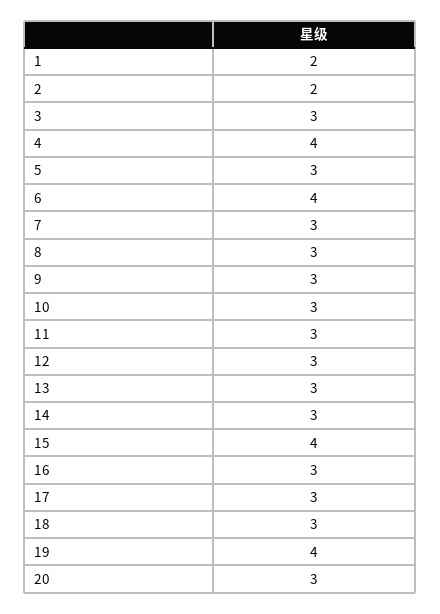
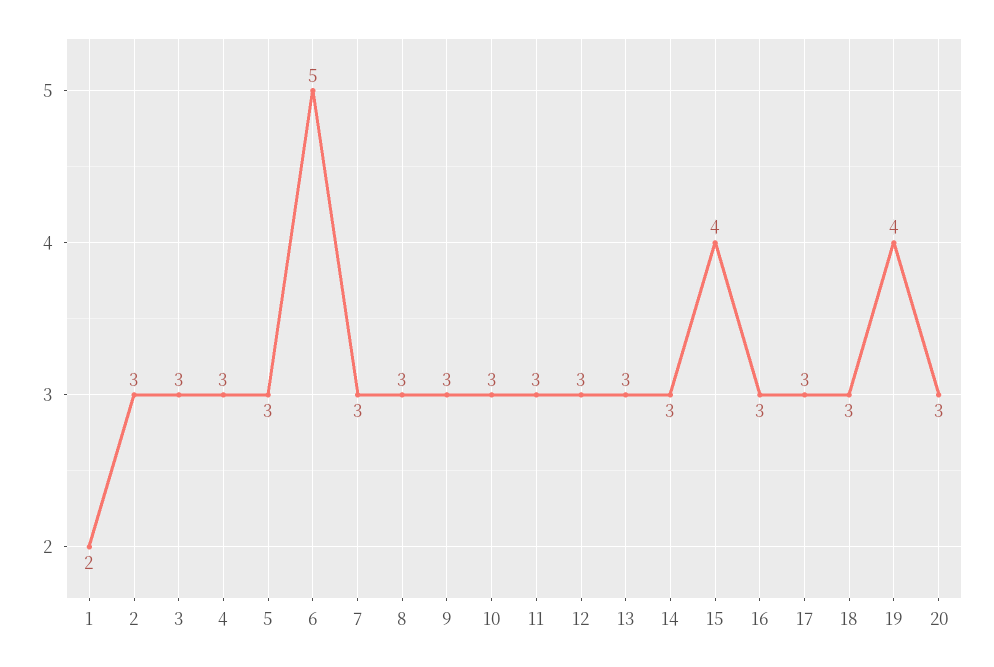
2: 2 -> 3
4: 4 -> 3
6: 4 -> 5

